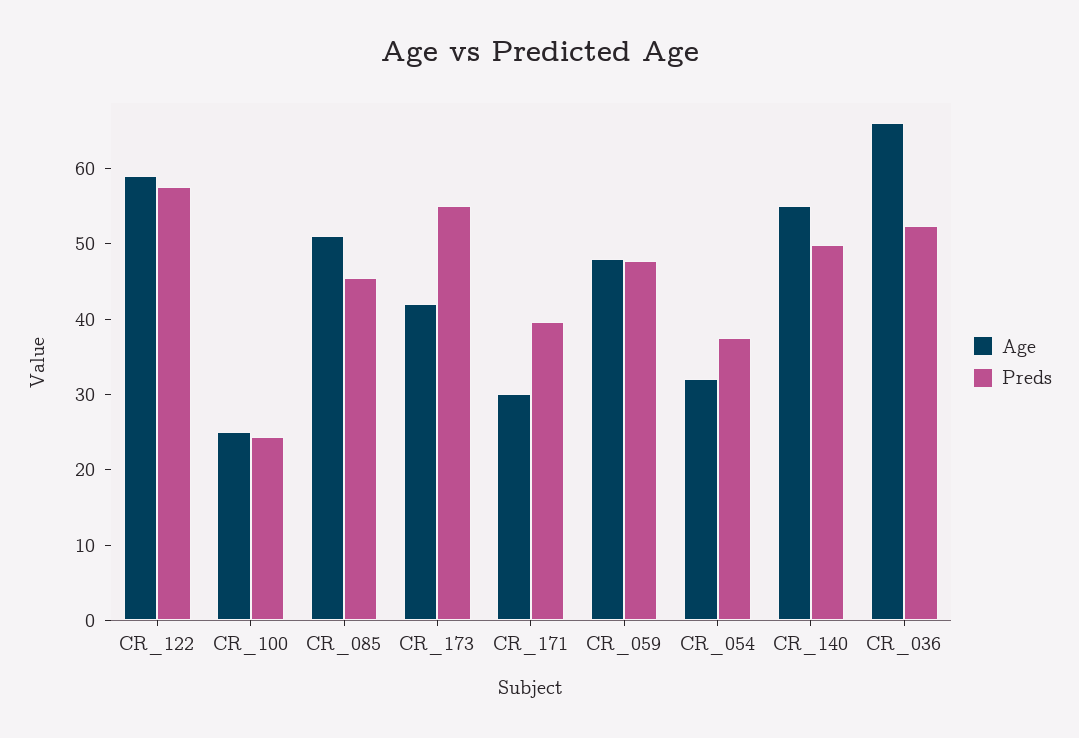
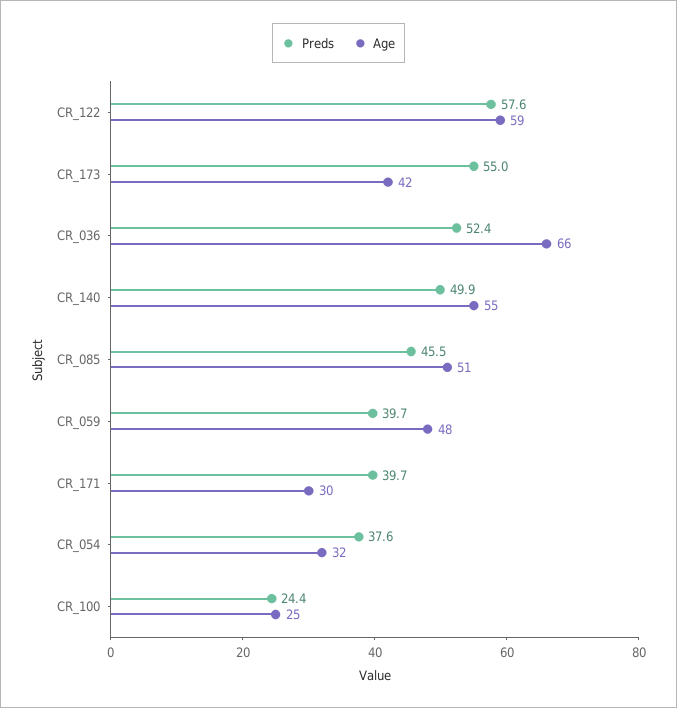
Preds, CR_059: 48 -> 39.7

